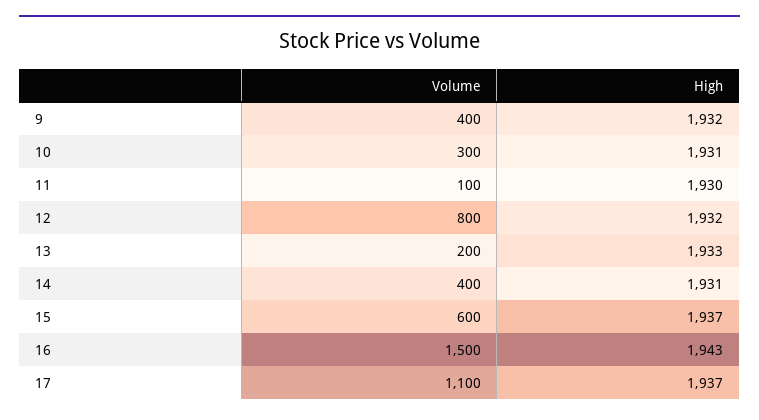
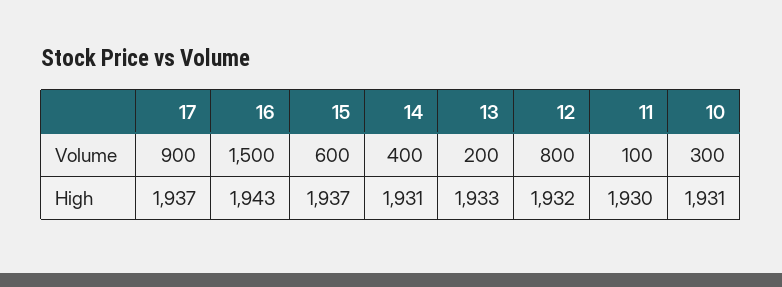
Volume, 9: 400 -> none
High, 9: 1932 -> none
Volume, 17: 1100 -> 900

